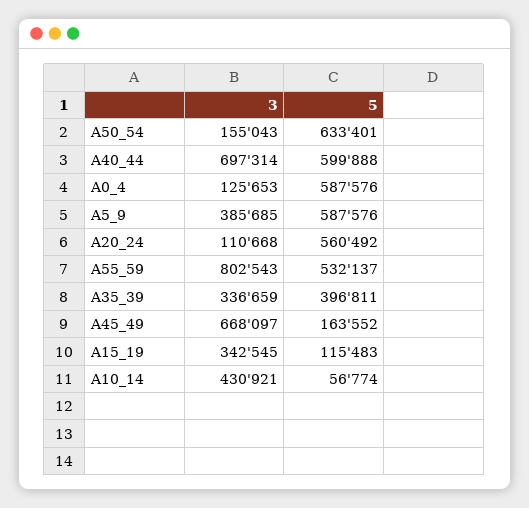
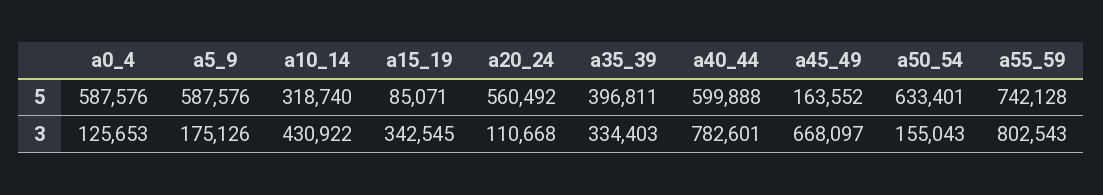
3, A40_44: 697314 -> 782601
3, A5_9: 385685 -> 175126
5, A55_59: 532137 -> 742128
3, A35_39: 336659 -> 334403
5, A15_19: 115483 -> 85071
3, A10_14: 430921 -> 430922
5, A10_14: 56774 -> 318740

